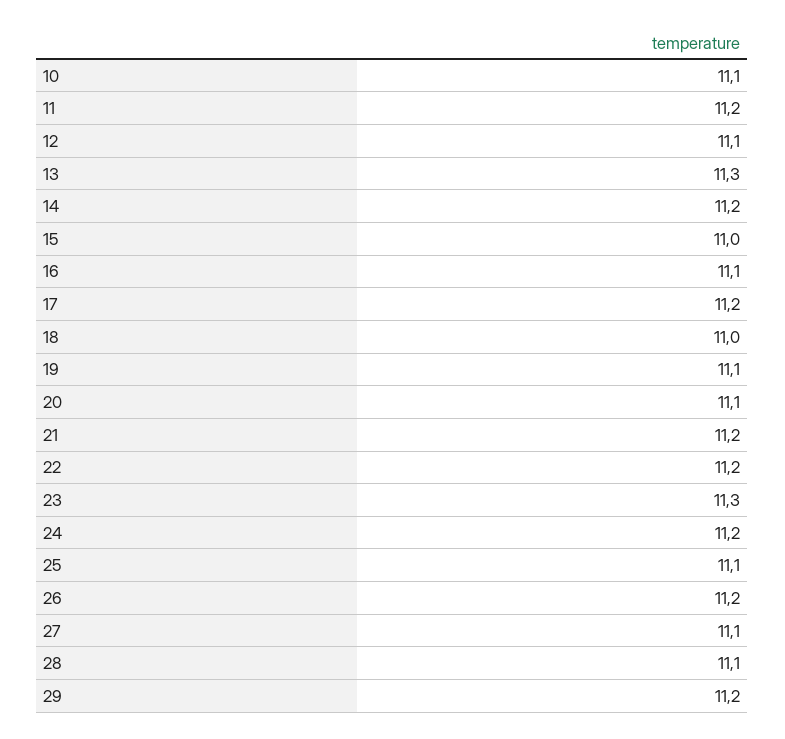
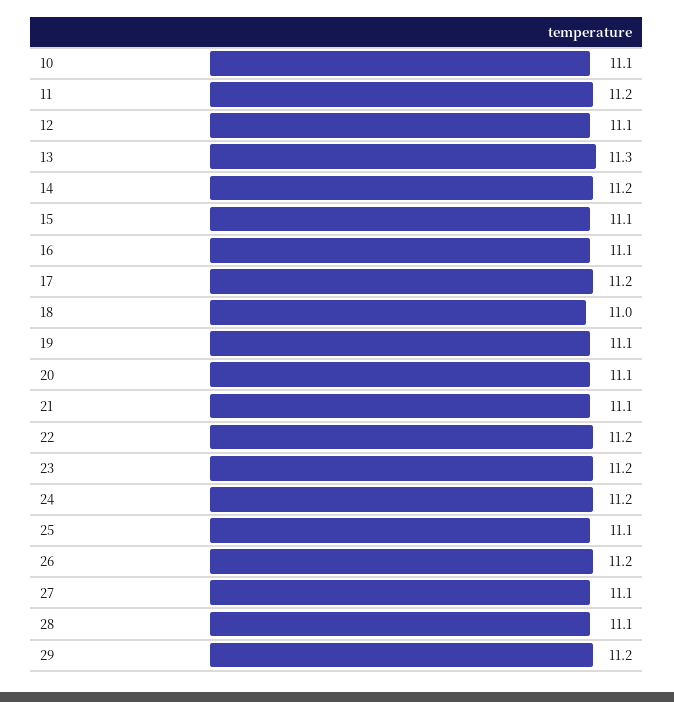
15: 11 -> 11.1
21: 11.2 -> 11.1
23: 11.3 -> 11.2

